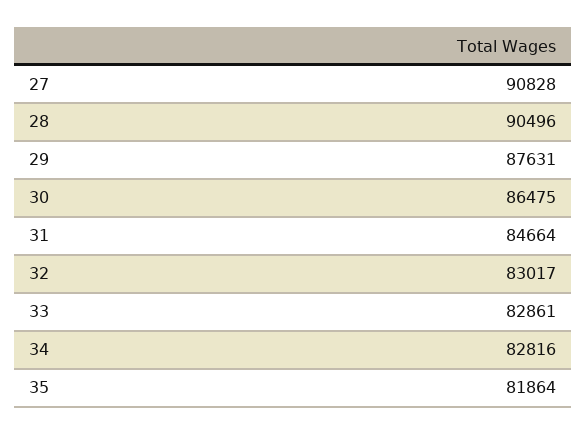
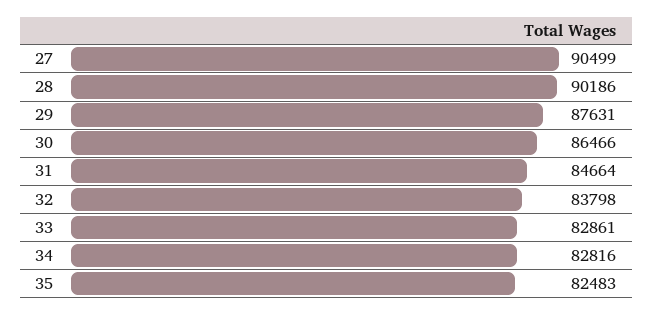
27: 90828 -> 90499
28: 90496 -> 90186
30: 86475 -> 86466
32: 83017 -> 83798
35: 81864 -> 82483

